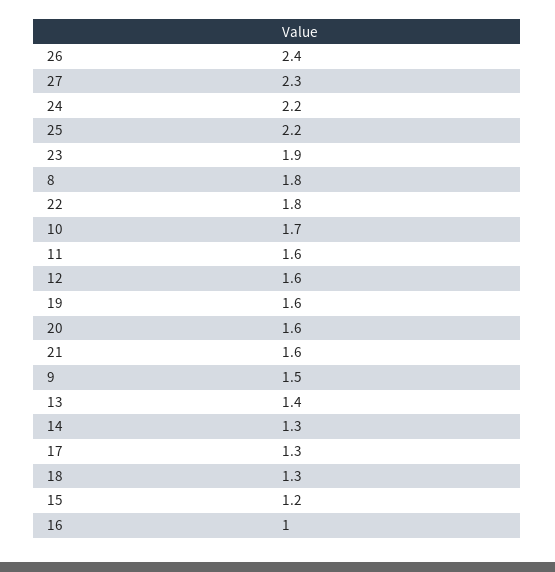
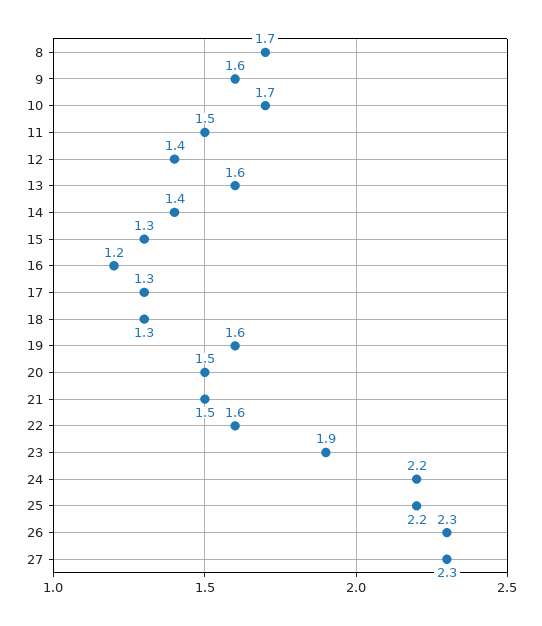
26: 2.4 -> 2.3
8: 1.8 -> 1.7
22: 1.8 -> 1.6
11: 1.6 -> 1.5
12: 1.6 -> 1.4
20: 1.6 -> 1.5
21: 1.6 -> 1.5
9: 1.5 -> 1.6
13: 1.4 -> 1.6
14: 1.3 -> 1.4
15: 1.2 -> 1.3
16: 1 -> 1.2

